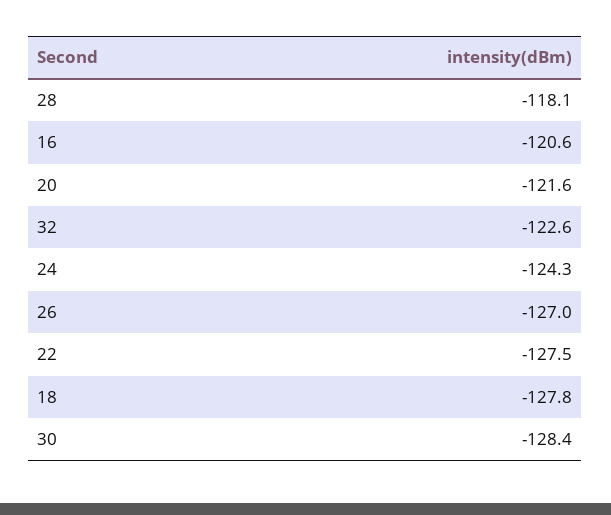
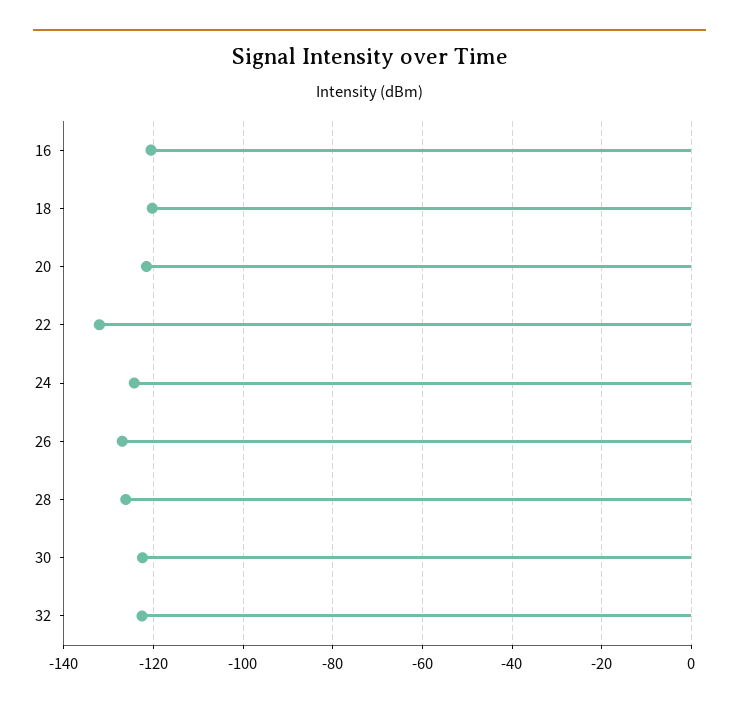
28: -118.1 -> -126
22: -127.5 -> -132
18: -127.8 -> -120
30: -128.4 -> -122

